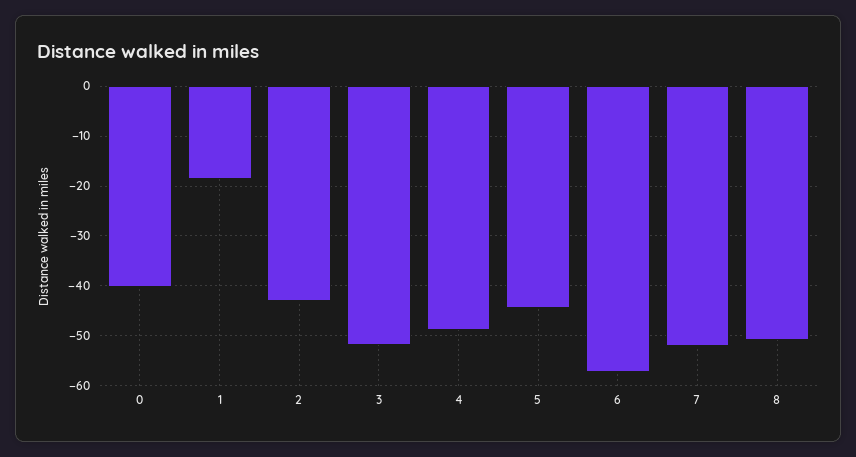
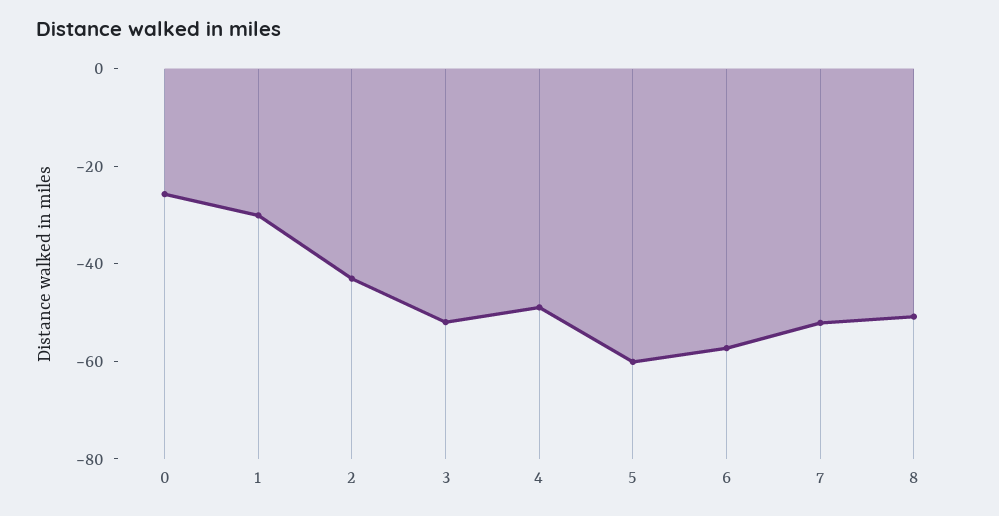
0: -40 -> -25
1: -18 -> -30
5: -44 -> -60

